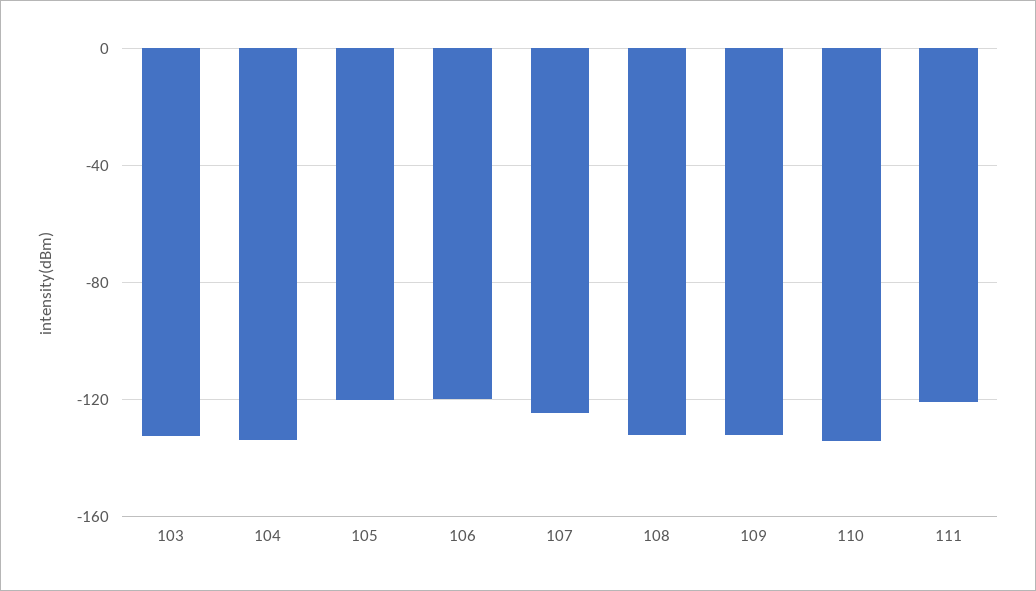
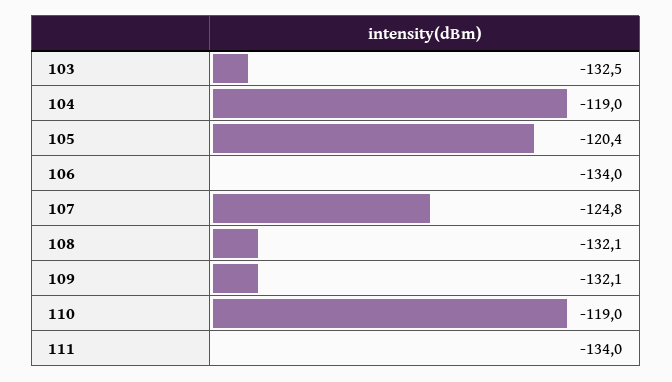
104: -135 -> -119
106: -120 -> -134
110: -135 -> -119
111: -120 -> -134

